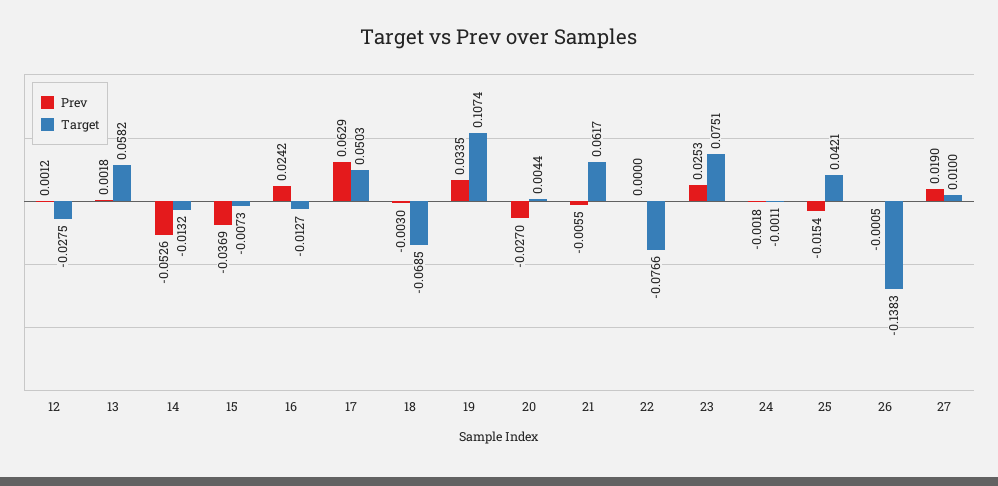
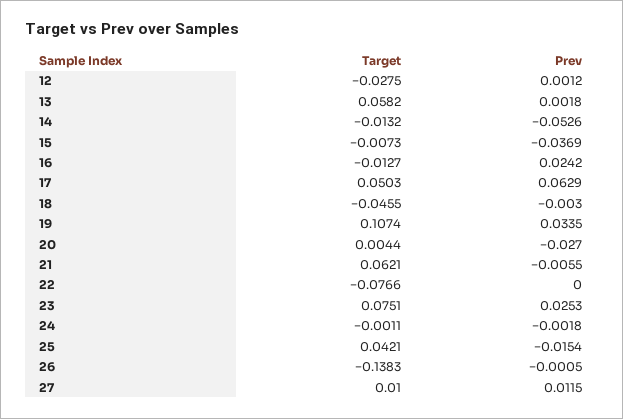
Target, 18: -0.0685 -> -0.0455
Target, 21: 0.0617 -> 0.0621
Prev, 27: 0.019 -> 0.0115

